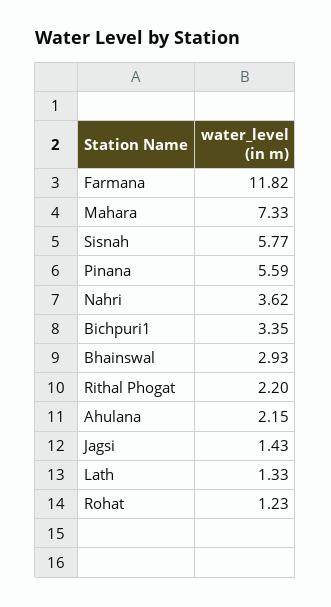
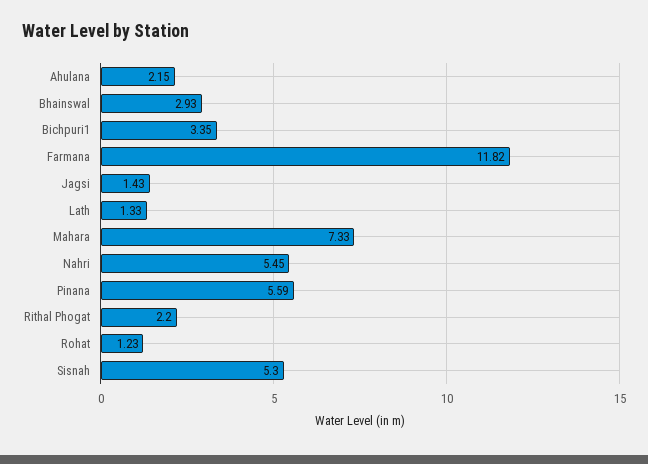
Sisnah: 5.77 -> 5.3
Nahri: 3.62 -> 5.45

